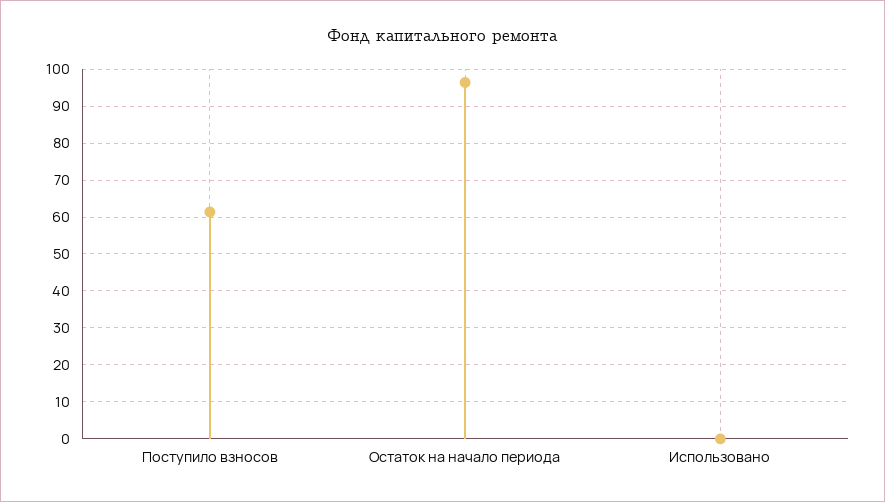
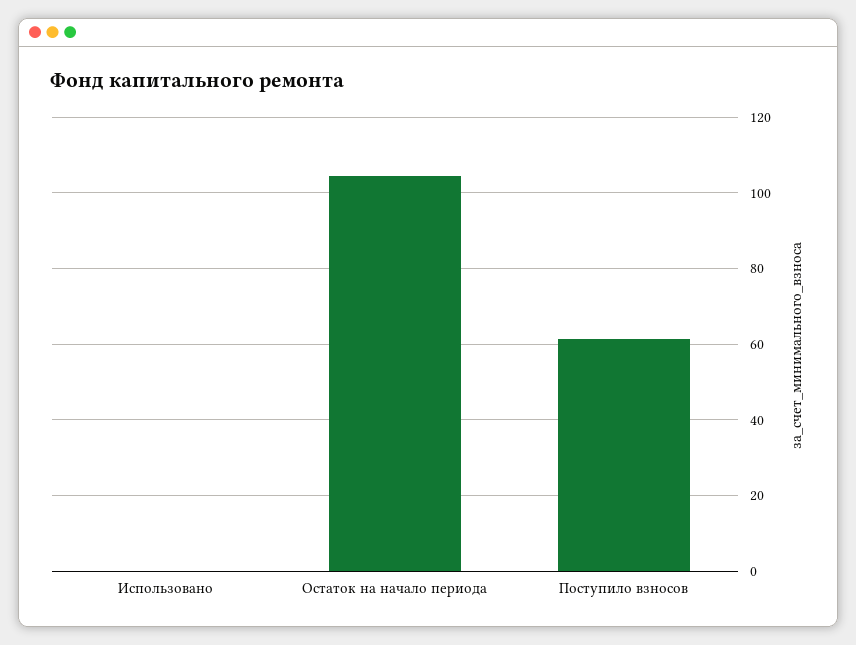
Остаток на начало периода: 96 -> 104

